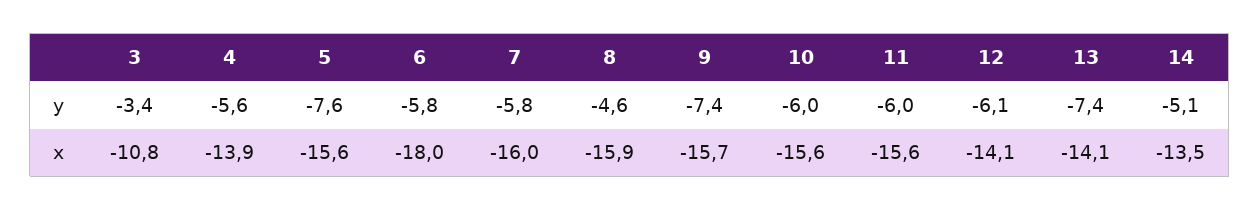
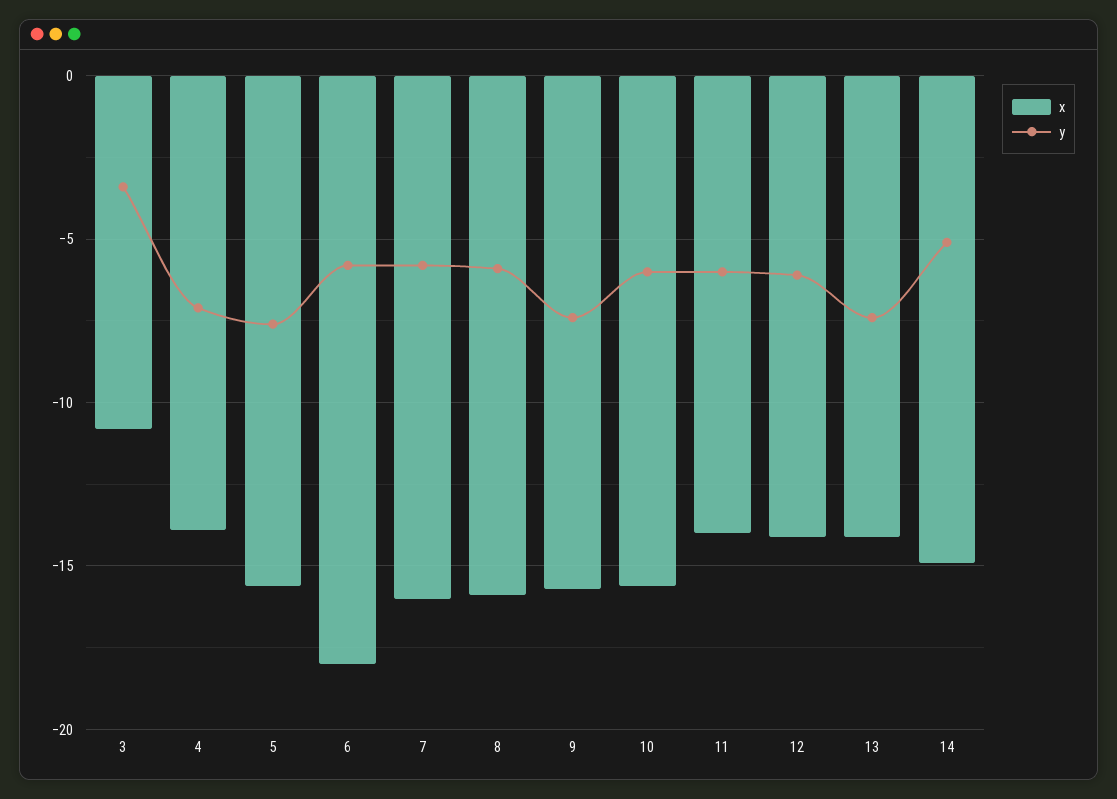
y, 4: -5.6 -> -7
y, 8: -4.6 -> -6
x, 11: -15.6 -> -14
x, 14: -13.5 -> -15

